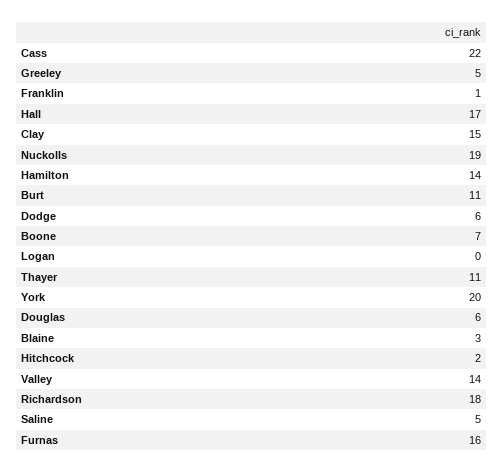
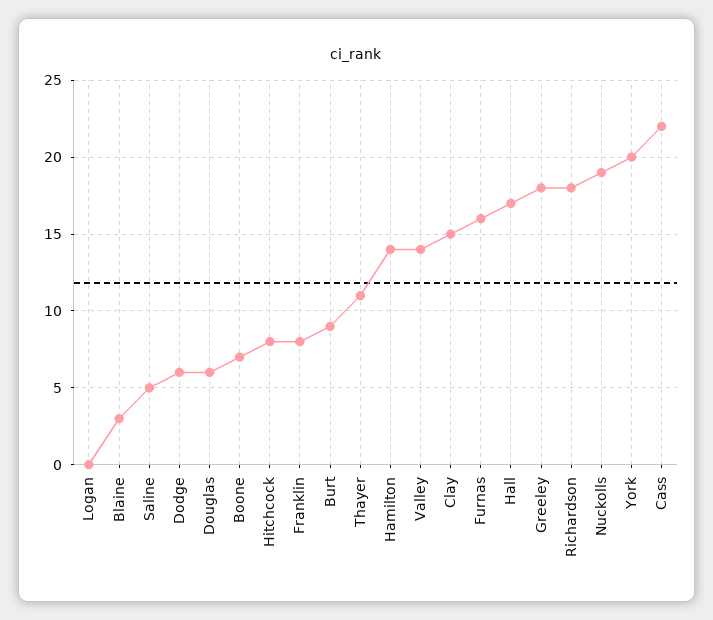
Greeley: 5 -> 18
Franklin: 1 -> 8
Burt: 11 -> 9
Hitchcock: 2 -> 8

